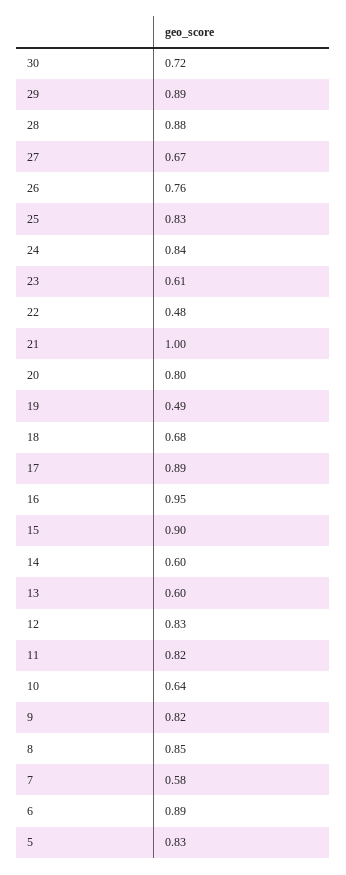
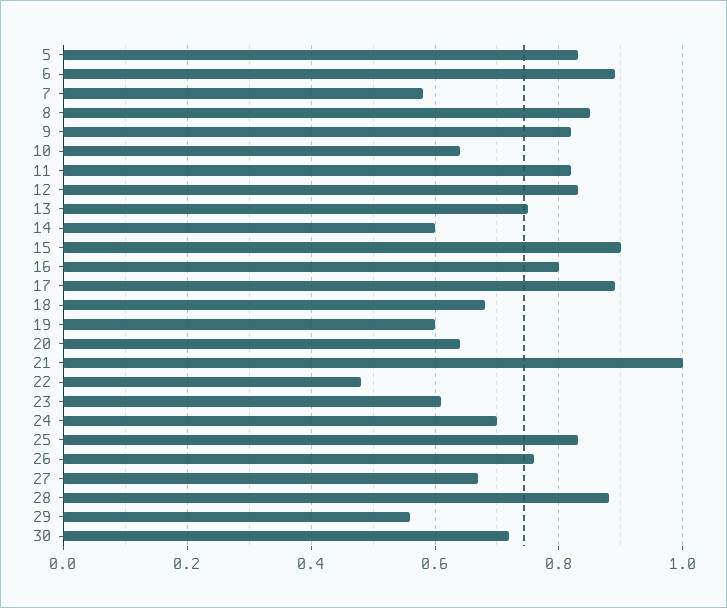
29: 0.89 -> 0.55
24: 0.84 -> 0.7
20: 0.8 -> 0.65
19: 0.49 -> 0.6
16: 0.95 -> 0.8
13: 0.6 -> 0.75

